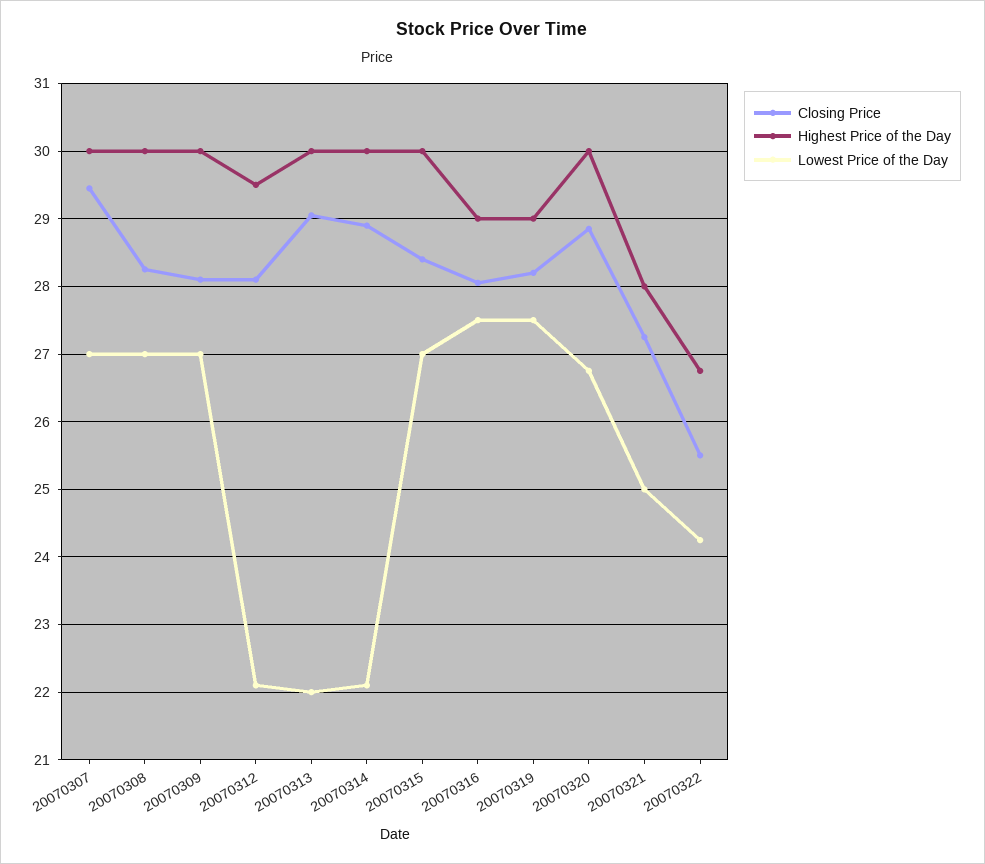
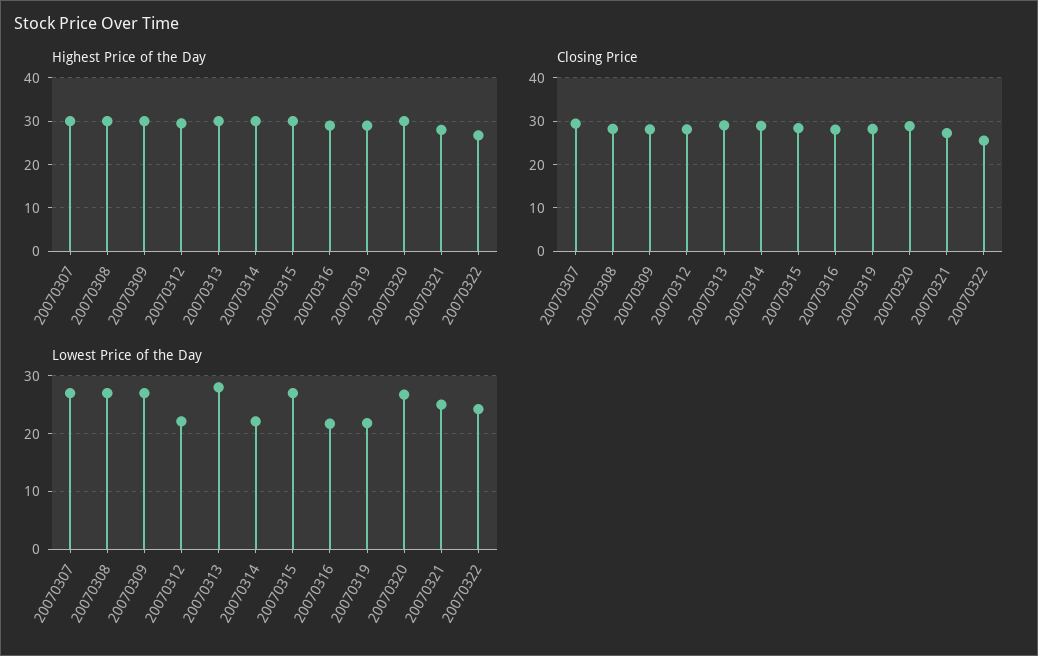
Lowest Price of the Day, 20070313: 22 -> 28
Lowest Price of the Day, 20070316: 27.5 -> 22
Lowest Price of the Day, 20070319: 27.5 -> 22

